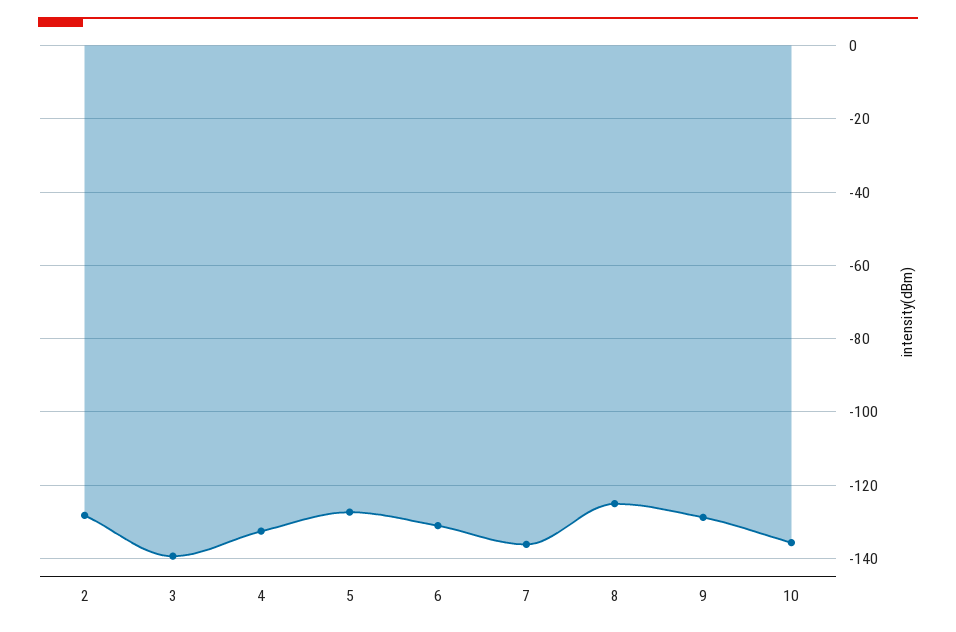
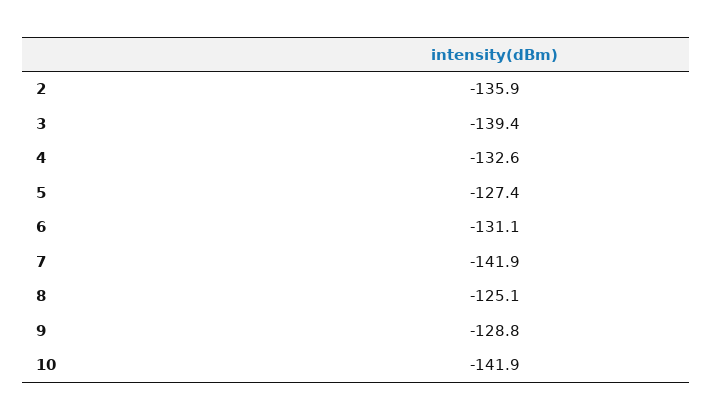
2: -128 -> -135.9
7: -136 -> -141.9
10: -136 -> -141.9

